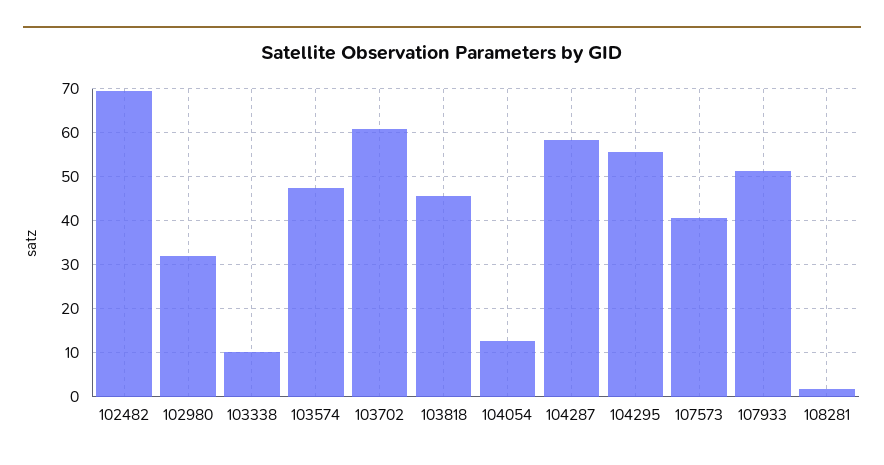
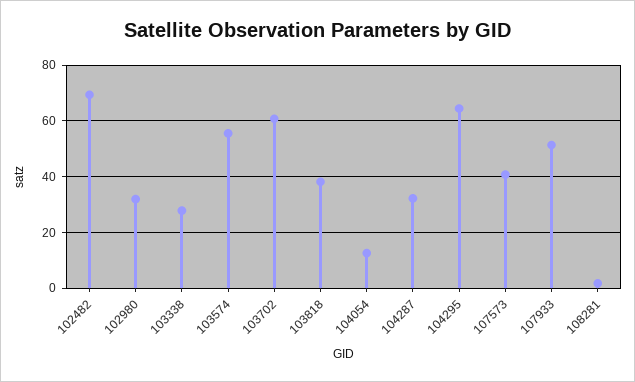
103338: 10 -> 27.5
103574: 48 -> 55
103818: 46 -> 37.5
104287: 58 -> 32.5
104295: 56 -> 65

